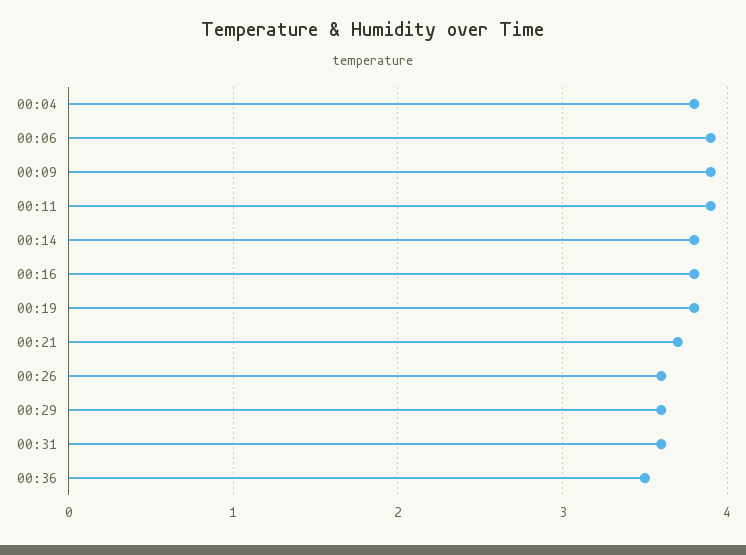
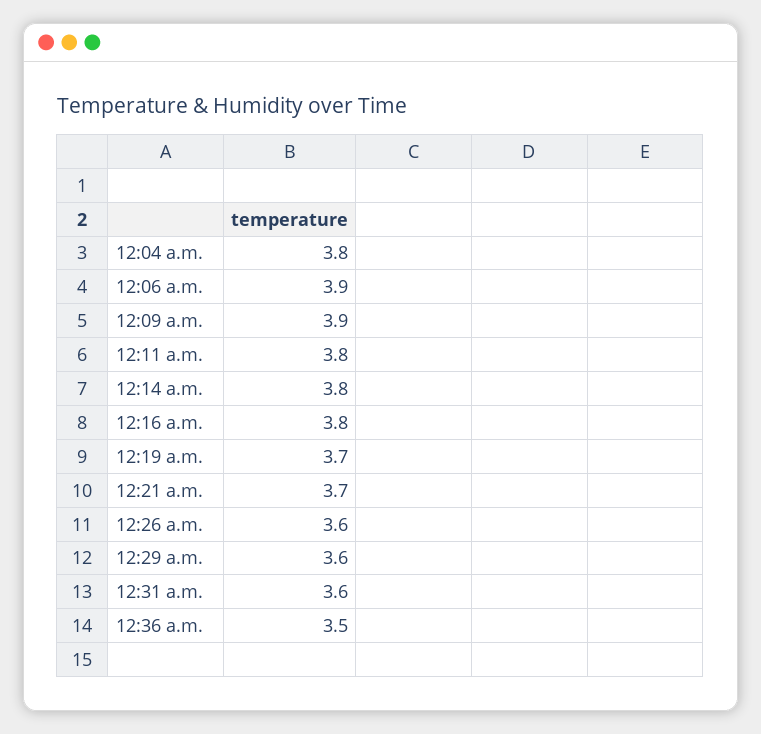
00:11: 3.9 -> 3.8
00:19: 3.8 -> 3.7

